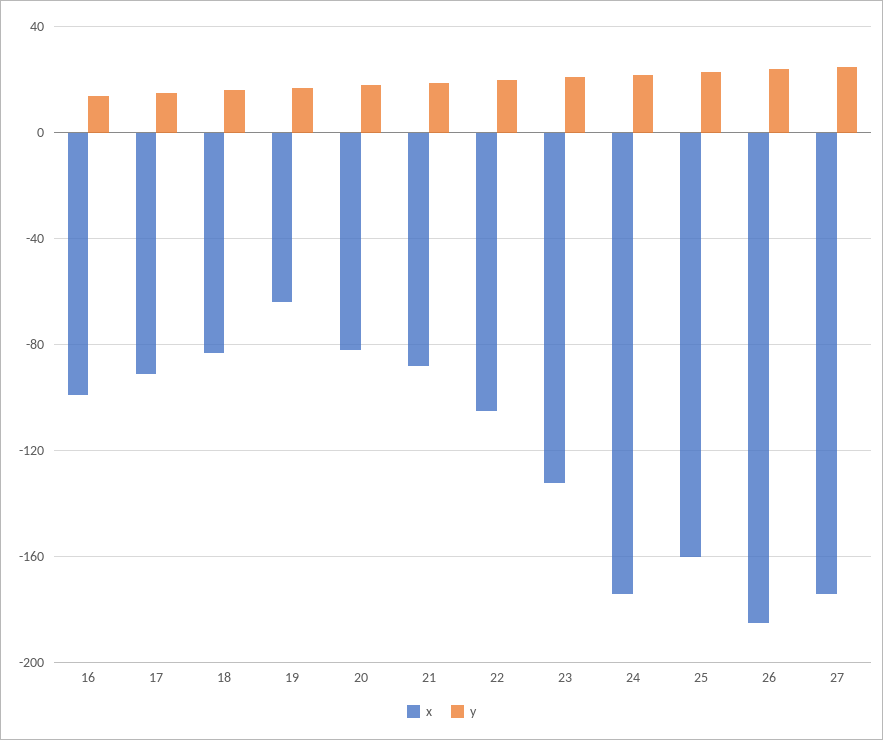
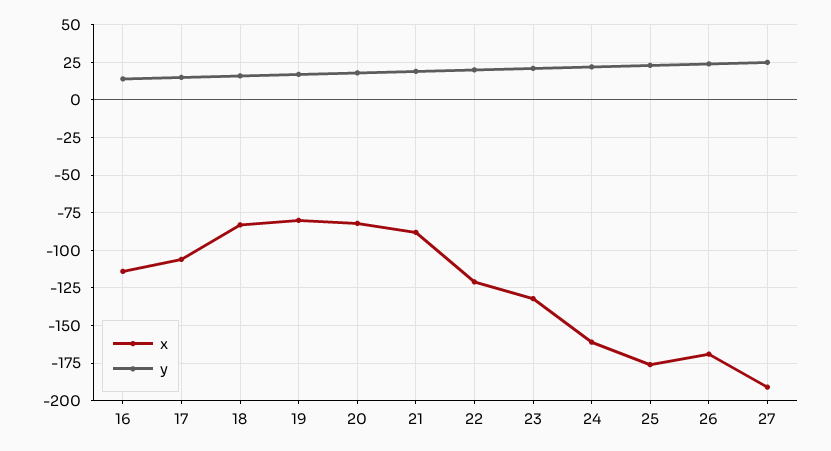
x, 16: -100 -> -115
x, 17: -90 -> -105
x, 19: -65 -> -80
x, 22: -105 -> -120
x, 24: -175 -> -160
x, 25: -160 -> -175
x, 26: -185 -> -170
x, 27: -175 -> -190

